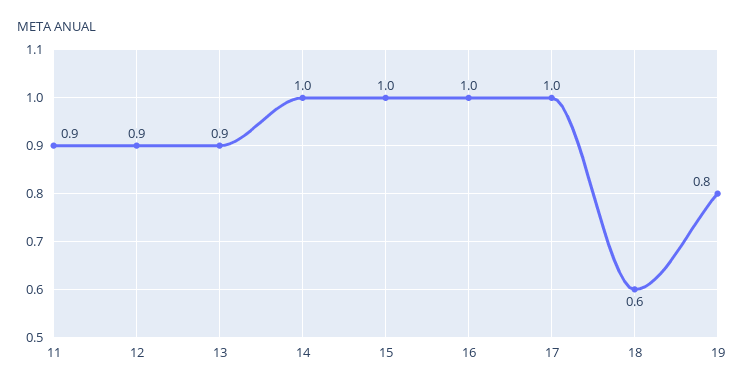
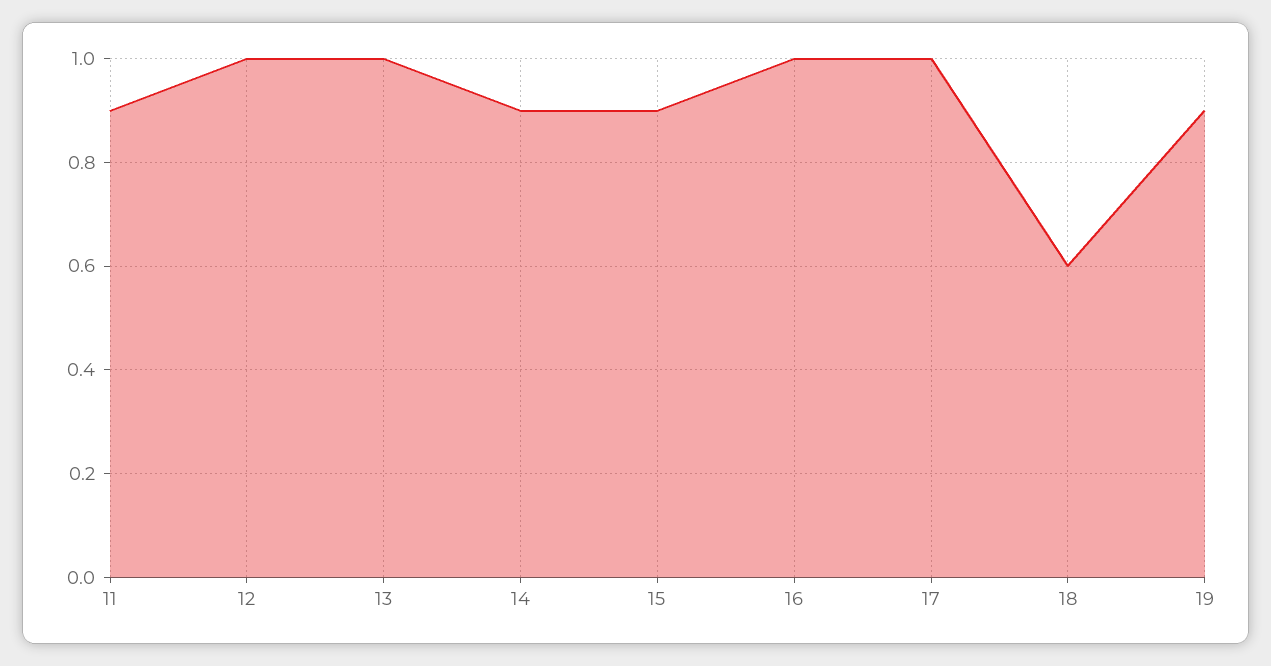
12: 0.9 -> 1
13: 0.9 -> 1
14: 1 -> 0.9
15: 1 -> 0.9
19: 0.8 -> 0.9

